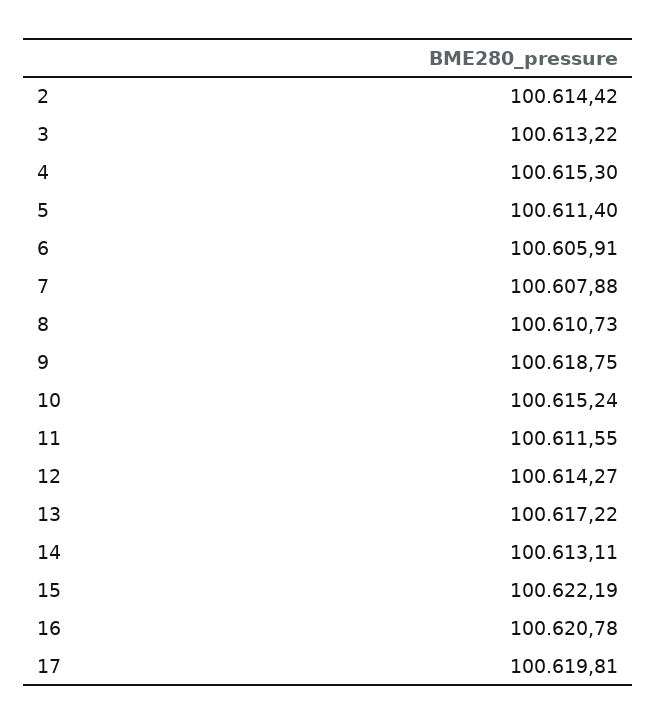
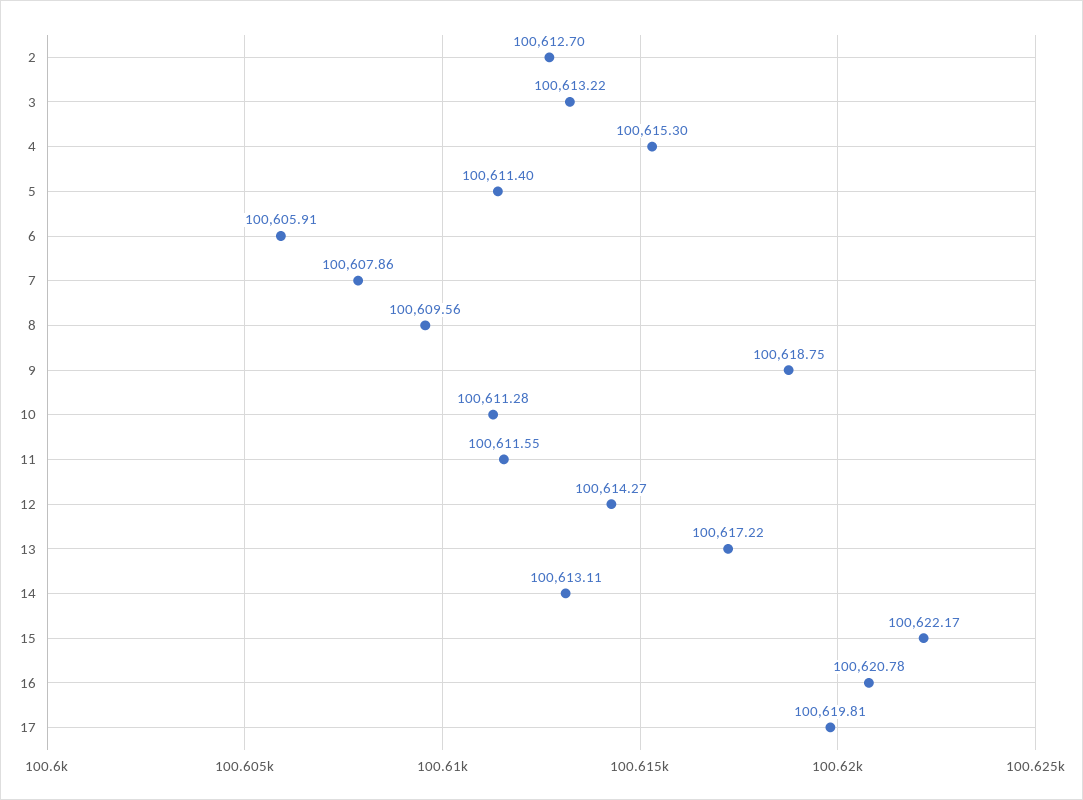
2: 100614.42 -> 100612.7
7: 100607.88 -> 100607.86
8: 100610.73 -> 100609.56
10: 100615.24 -> 100611.28
15: 100622.19 -> 100622.17

